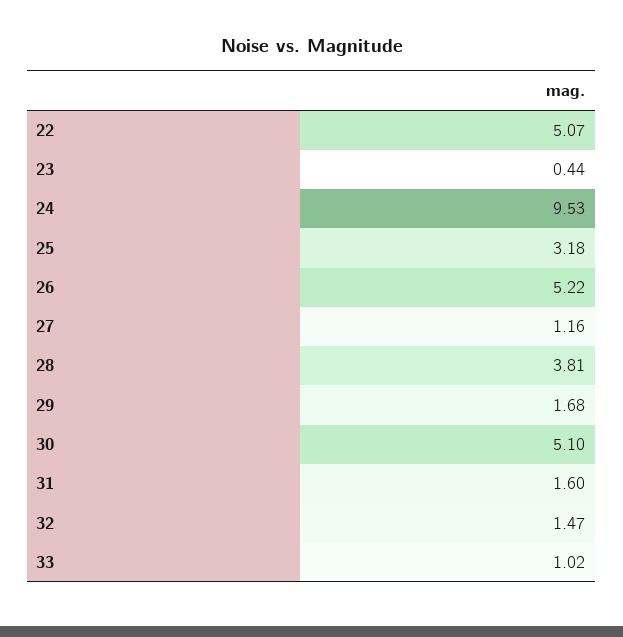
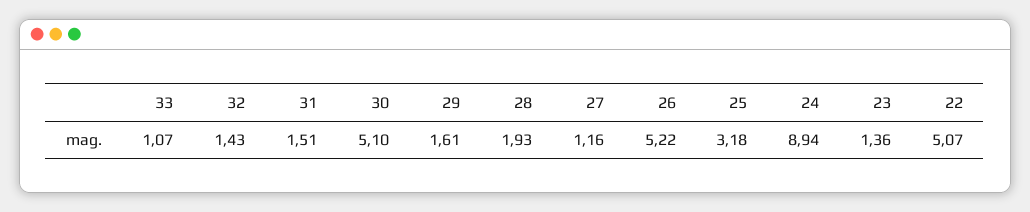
23: 0.44 -> 1.36
24: 9.53 -> 8.94
28: 3.81 -> 1.93
29: 1.68 -> 1.61
31: 1.6 -> 1.51
32: 1.47 -> 1.43
33: 1.02 -> 1.07

